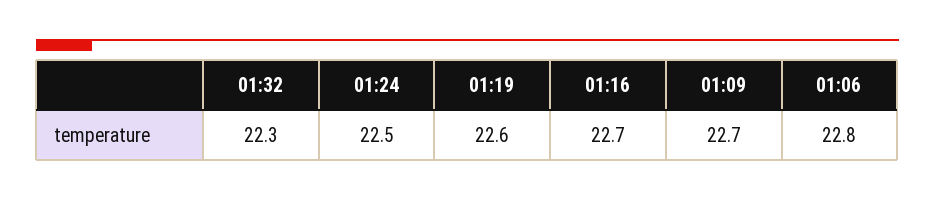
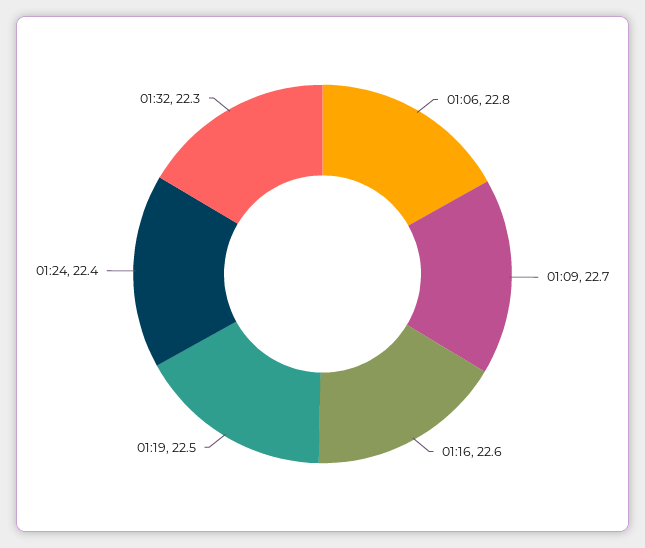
01:24: 22.5 -> 22.4
01:19: 22.6 -> 22.5
01:16: 22.7 -> 22.6

